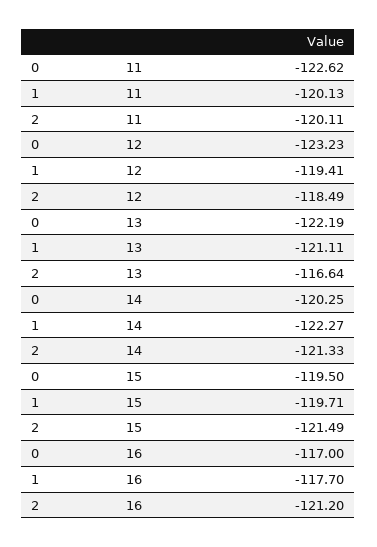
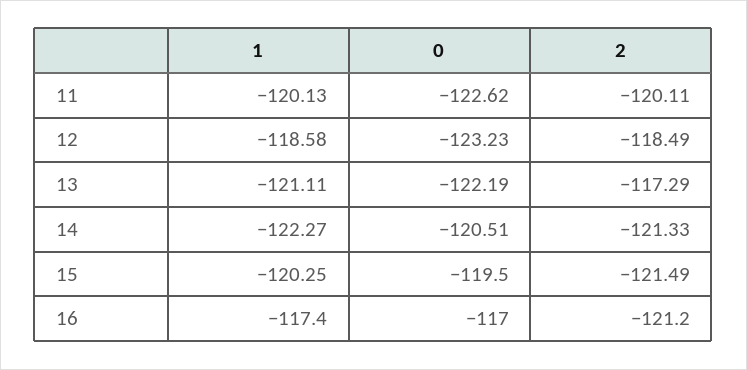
1, 12: -119.41 -> -118.58
2, 13: -116.64 -> -117.29
0, 14: -120.25 -> -120.51
1, 15: -119.71 -> -120.25
1, 16: -117.7 -> -117.4

